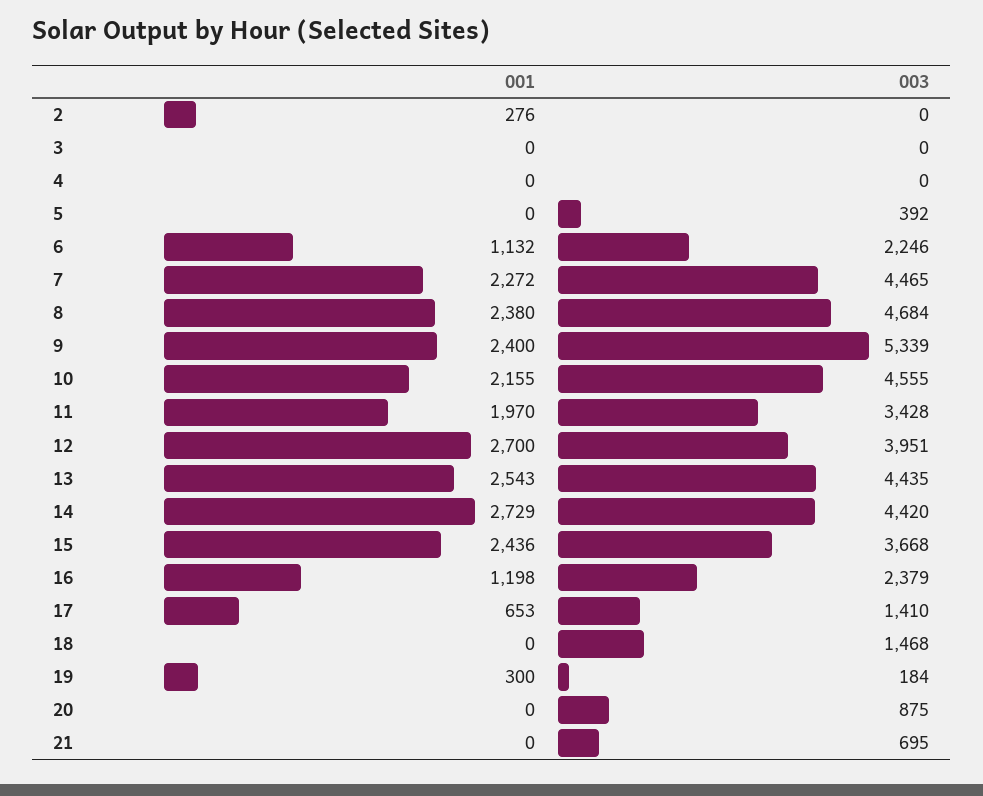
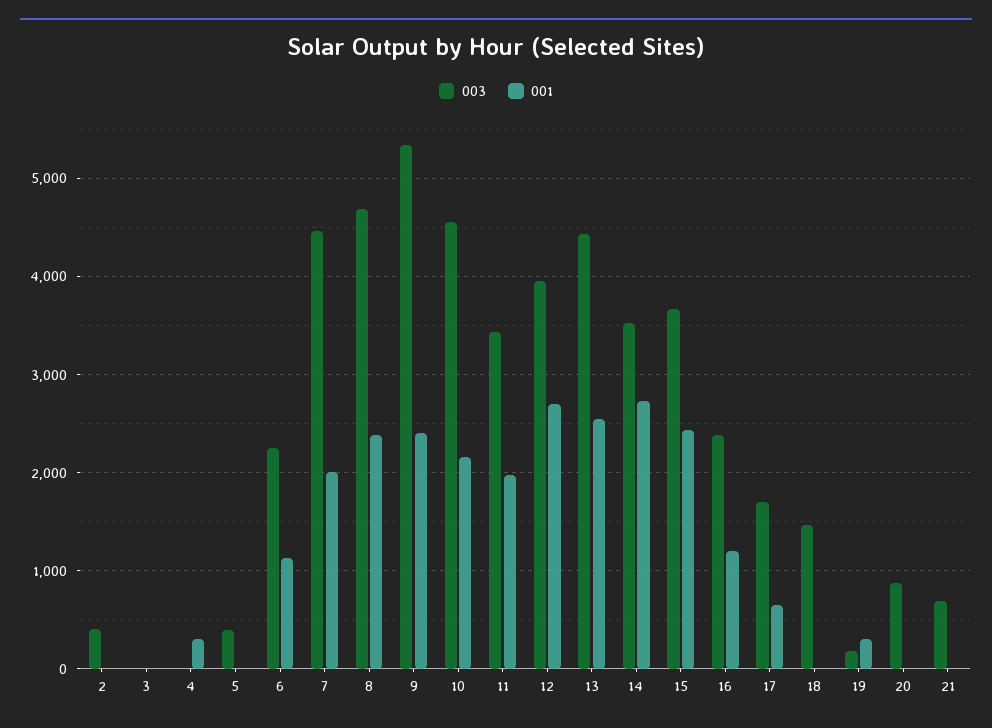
001, 2: 276 -> 0
003, 2: 0 -> 400
001, 4: 0 -> 300
001, 7: 2272 -> 2000
003, 14: 4420 -> 3500
003, 17: 1410 -> 1700

